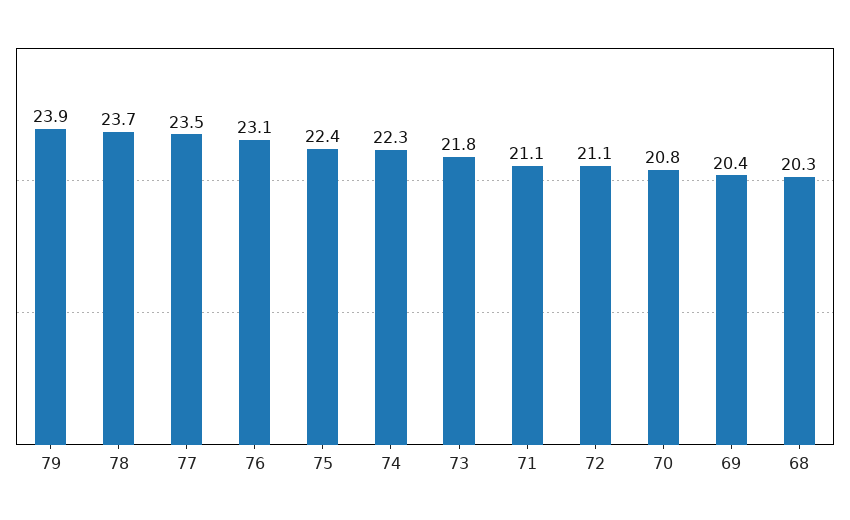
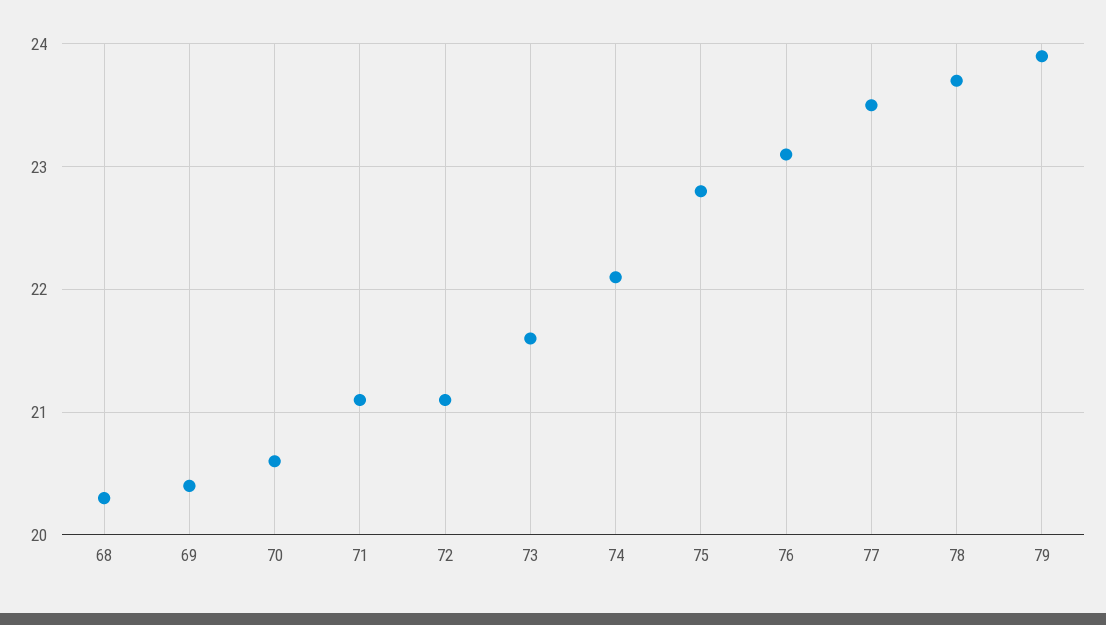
75: 22.4 -> 22.8
74: 22.3 -> 22.1
73: 21.8 -> 21.6
70: 20.8 -> 20.6

